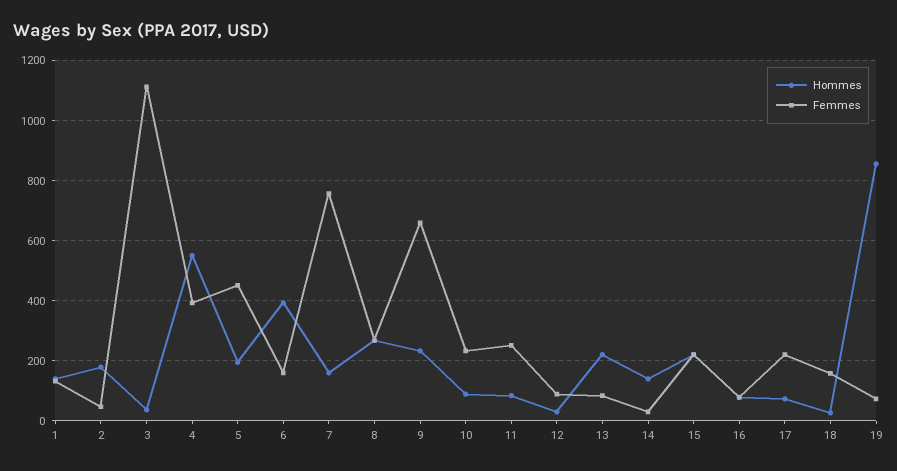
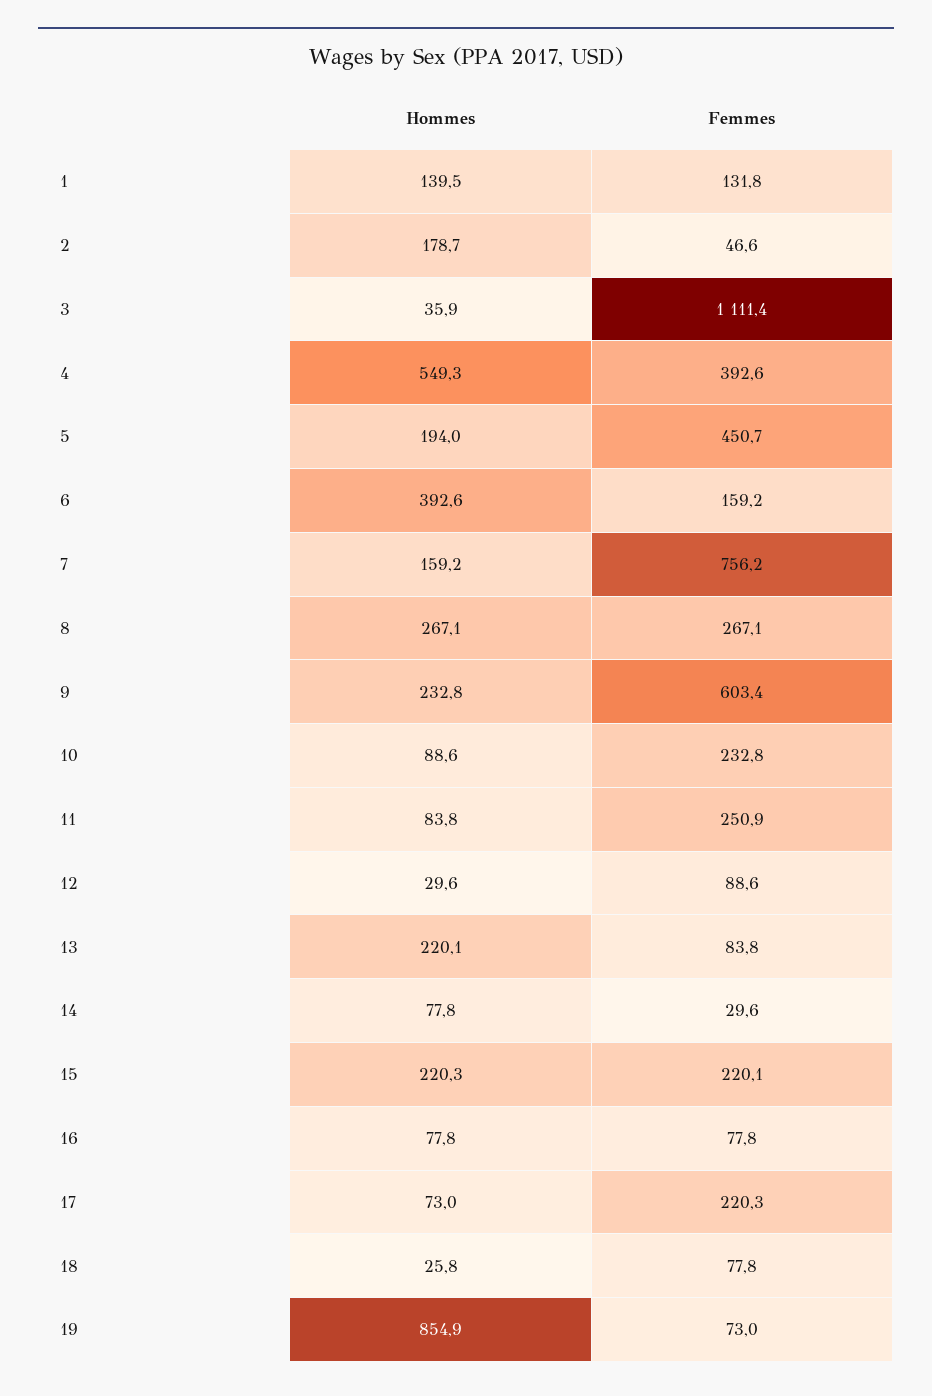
Femmes, 9: 660 -> 603.4
Hommes, 14: 140 -> 77.8
Femmes, 18: 160 -> 77.8

